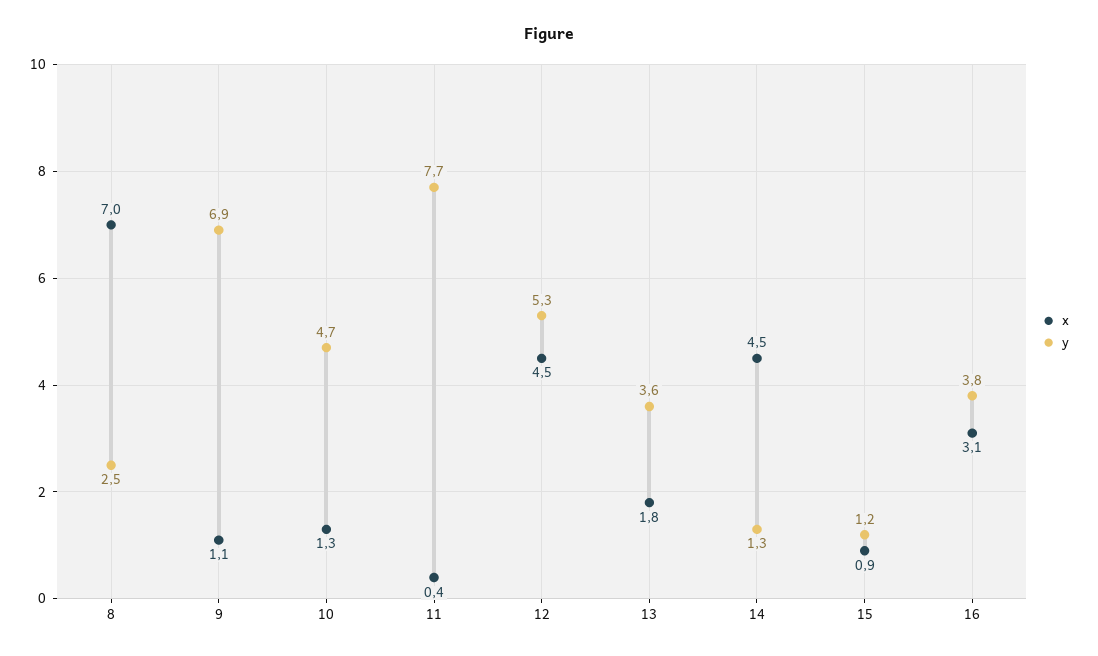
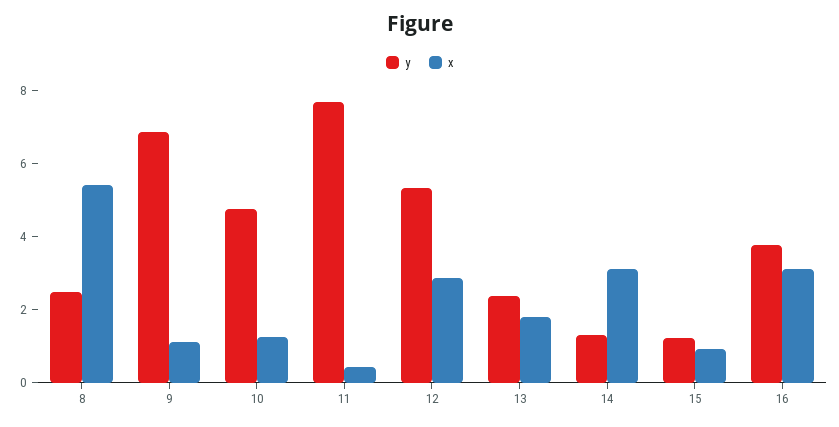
x, 8: 7 -> 5.5
x, 12: 4.5 -> 3
y, 13: 3.6 -> 2.5
x, 14: 4.5 -> 3

